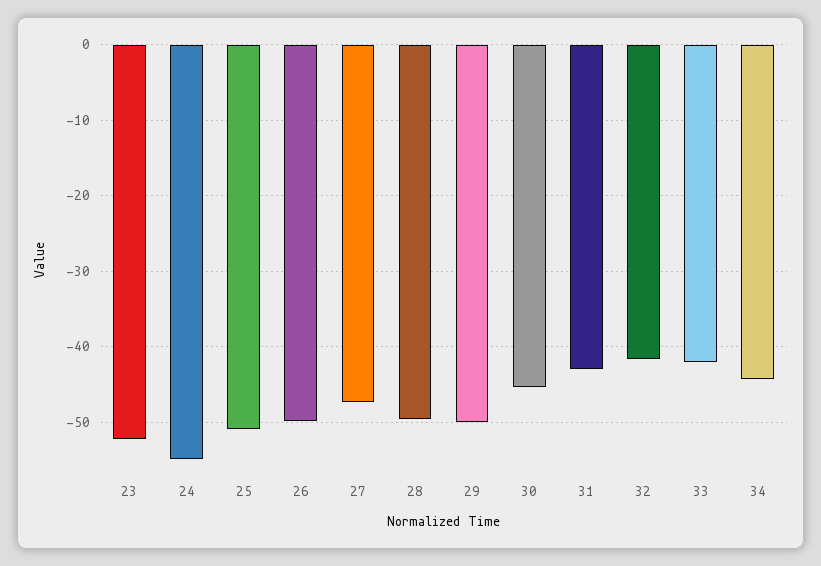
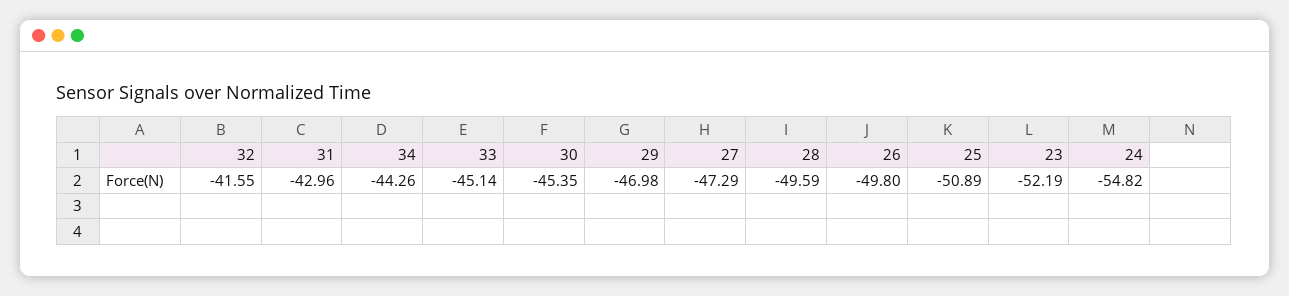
29: -50 -> -46.98
33: -42 -> -45.14

